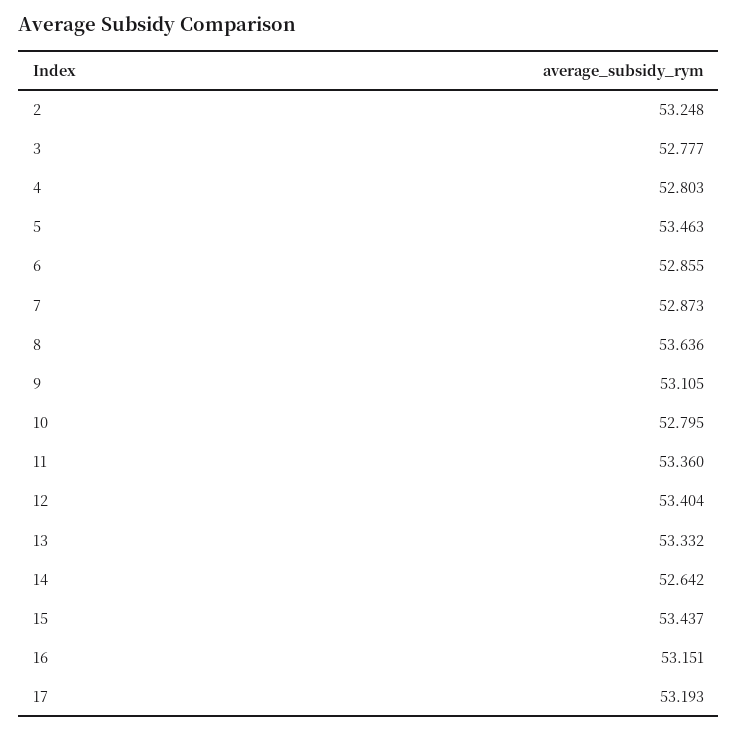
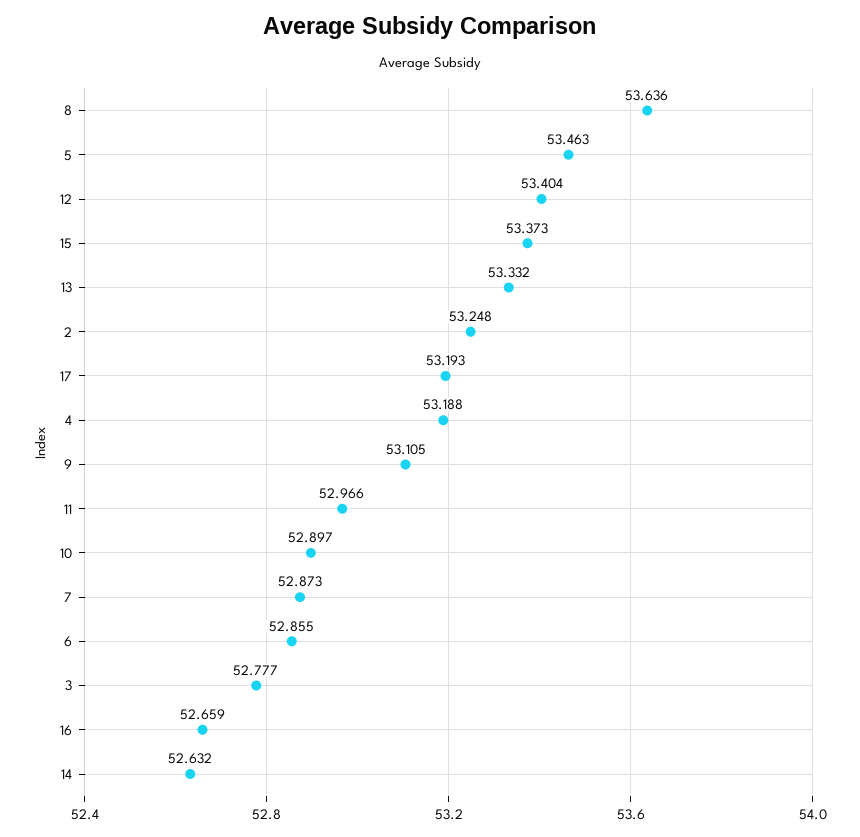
4: 52.803 -> 53.188
10: 52.795 -> 52.897
11: 53.36 -> 52.966
14: 52.642 -> 52.632
15: 53.437 -> 53.373
16: 53.151 -> 52.659

